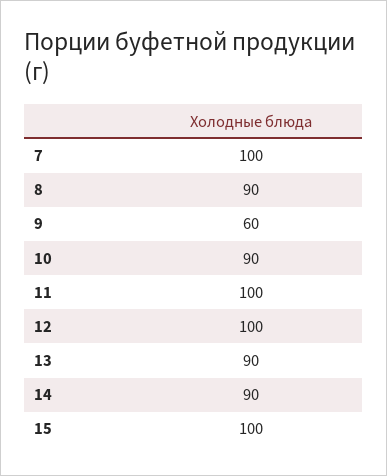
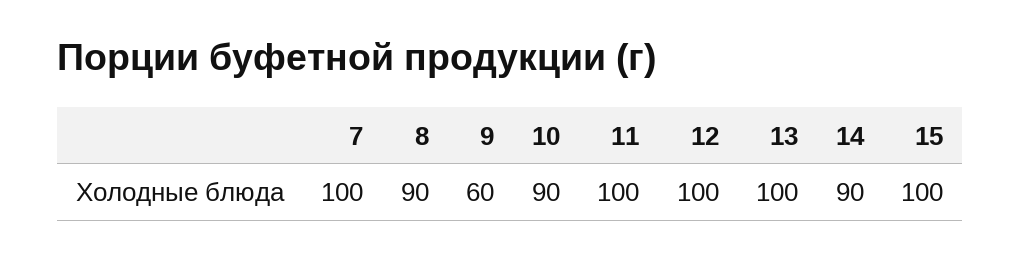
13: 90 -> 100

